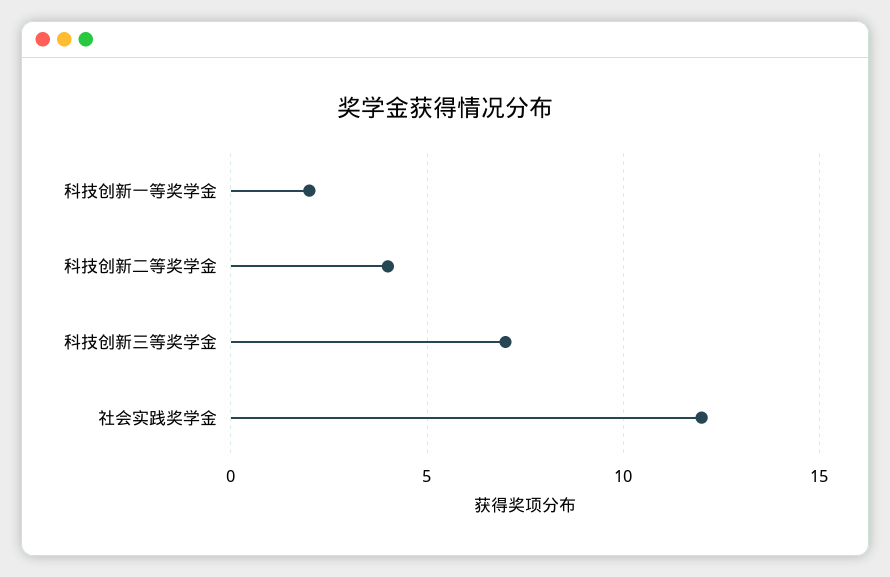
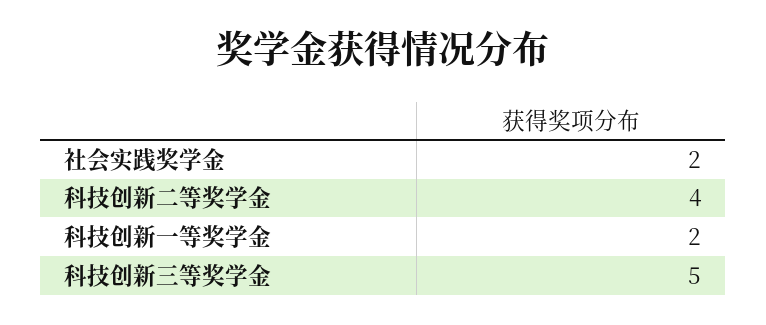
科技创新三等奖学金: 7 -> 5
社会实践奖学金: 12 -> 2

